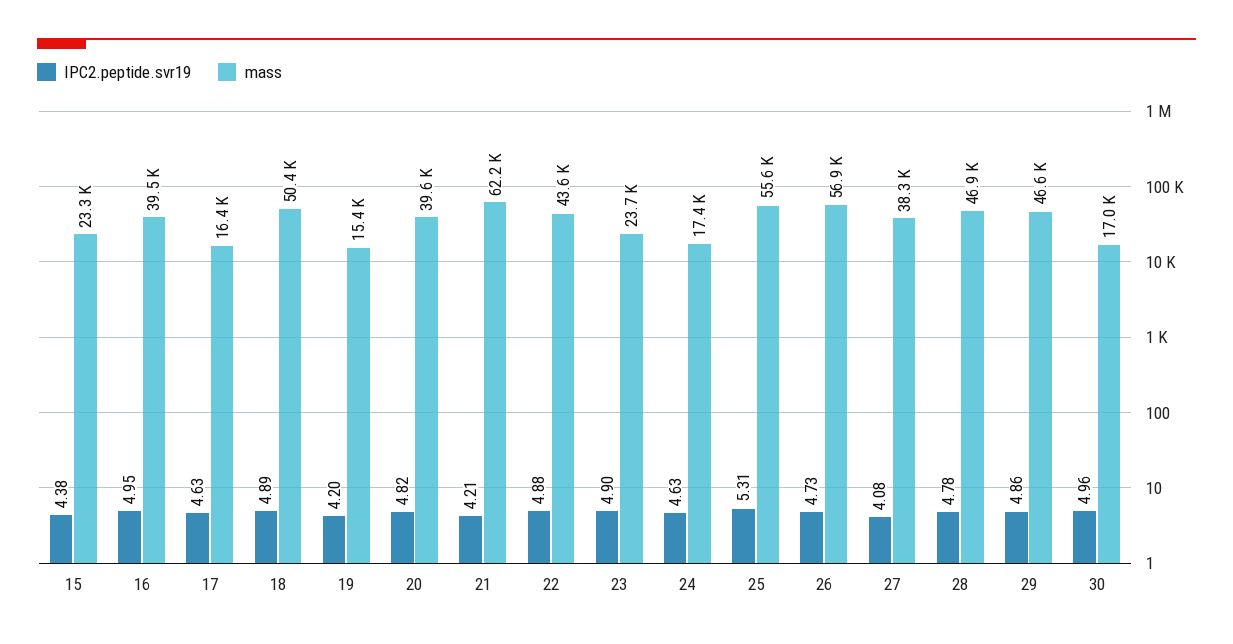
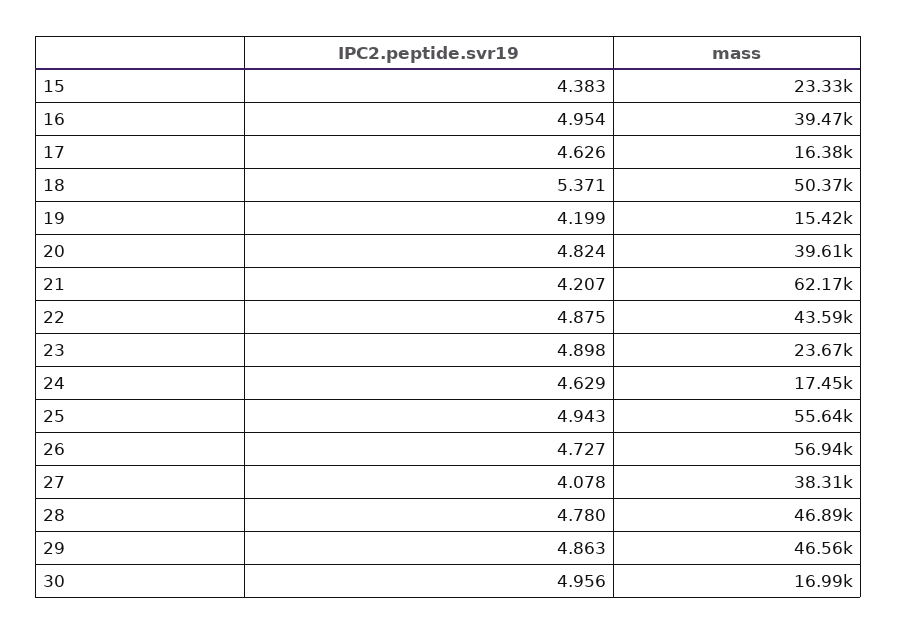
IPC2.peptide.svr19, 18: 4.89 -> 5.371
IPC2.peptide.svr19, 25: 5.31 -> 4.943

